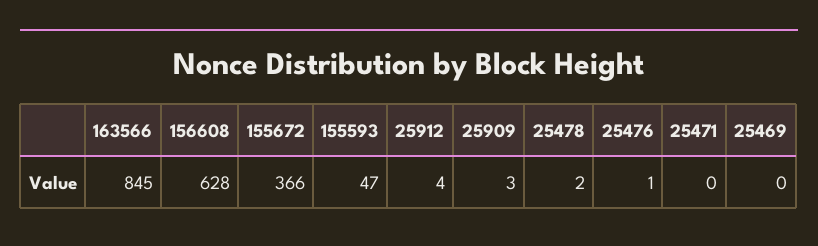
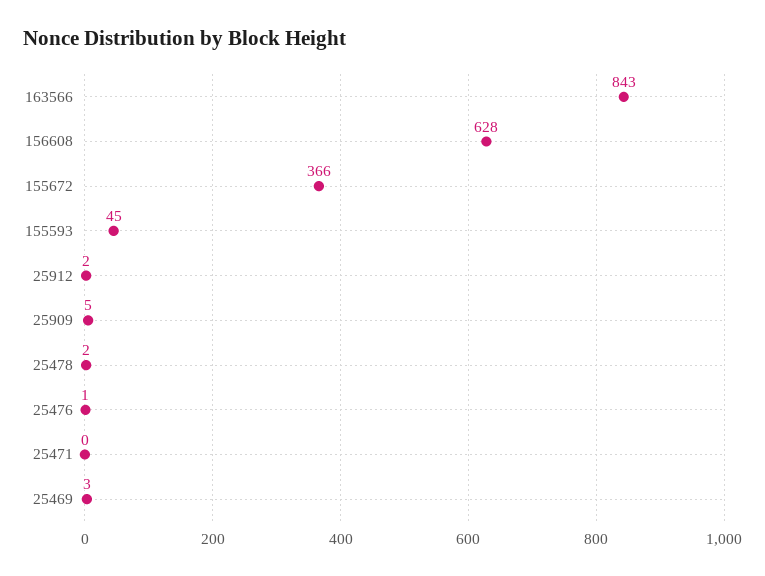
163566: 845 -> 843
155593: 47 -> 45
25912: 4 -> 2
25909: 3 -> 5
25469: 0 -> 3

